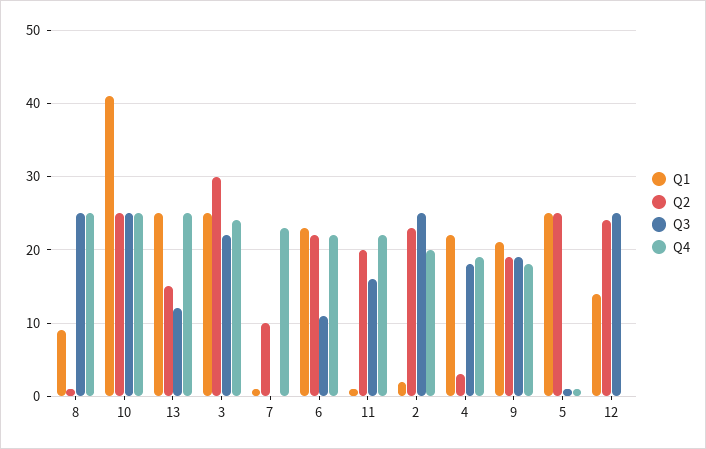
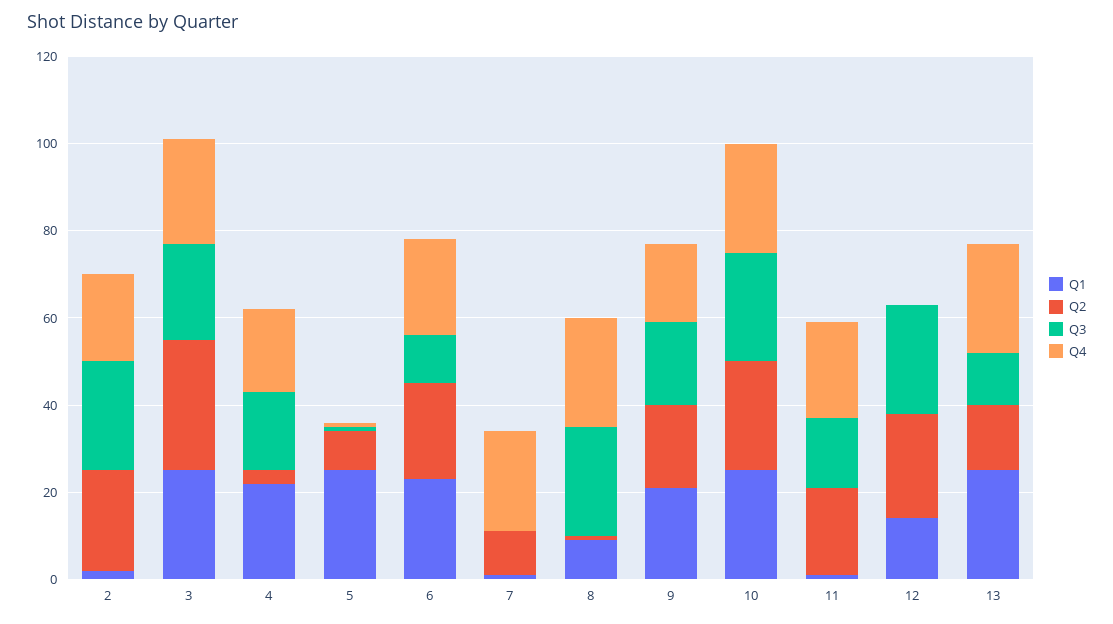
Q1, 10: 41 -> 25
Q2, 5: 25 -> 10

